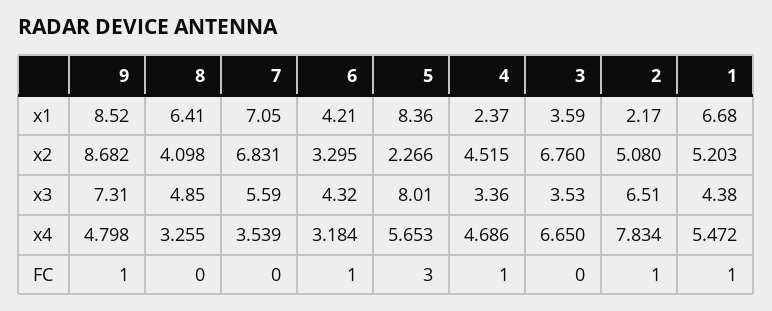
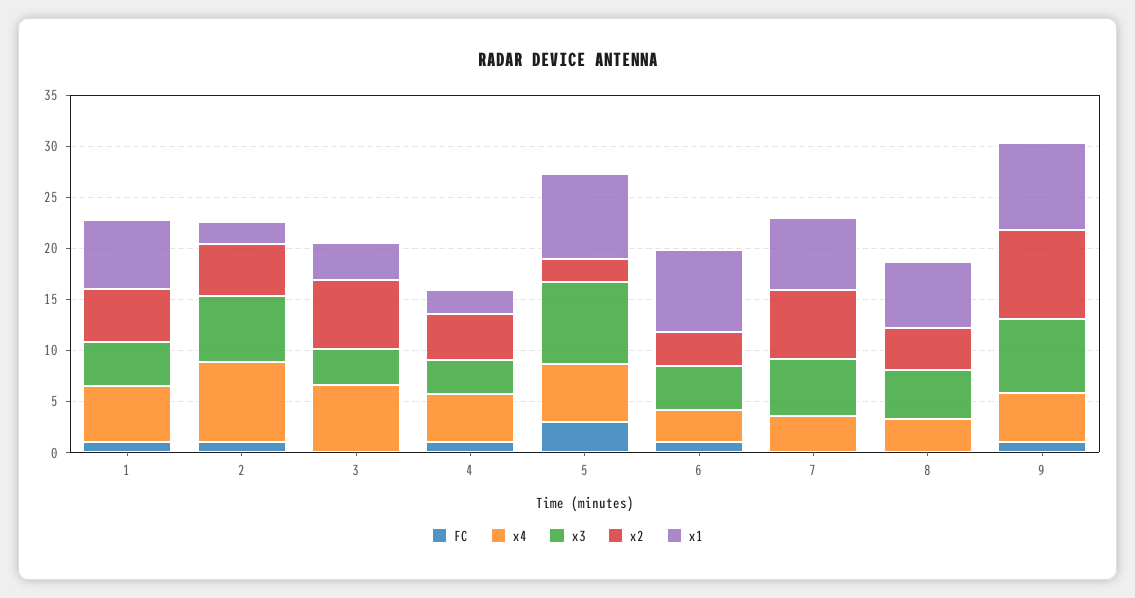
x1, 6: 4.21 -> 8

